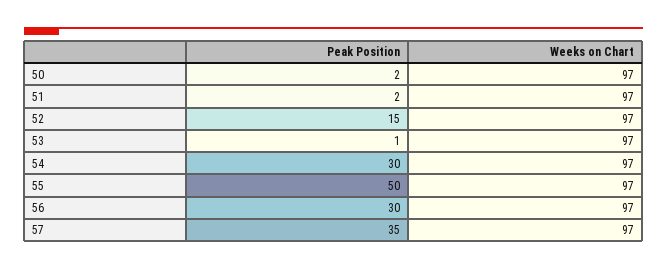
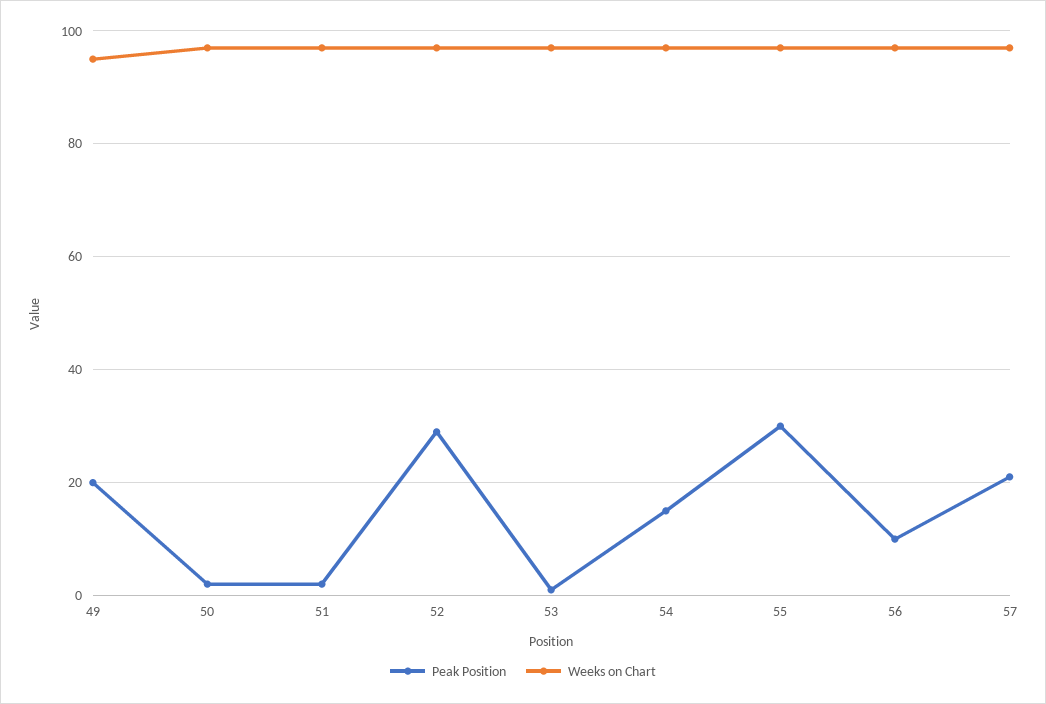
Peak Position, 52: 15 -> 30
Peak Position, 54: 30 -> 15
Peak Position, 55: 50 -> 30
Peak Position, 56: 30 -> 10
Peak Position, 57: 35 -> 20
Peak Position, 49: none -> 20
Weeks on Chart, 49: none -> 95

